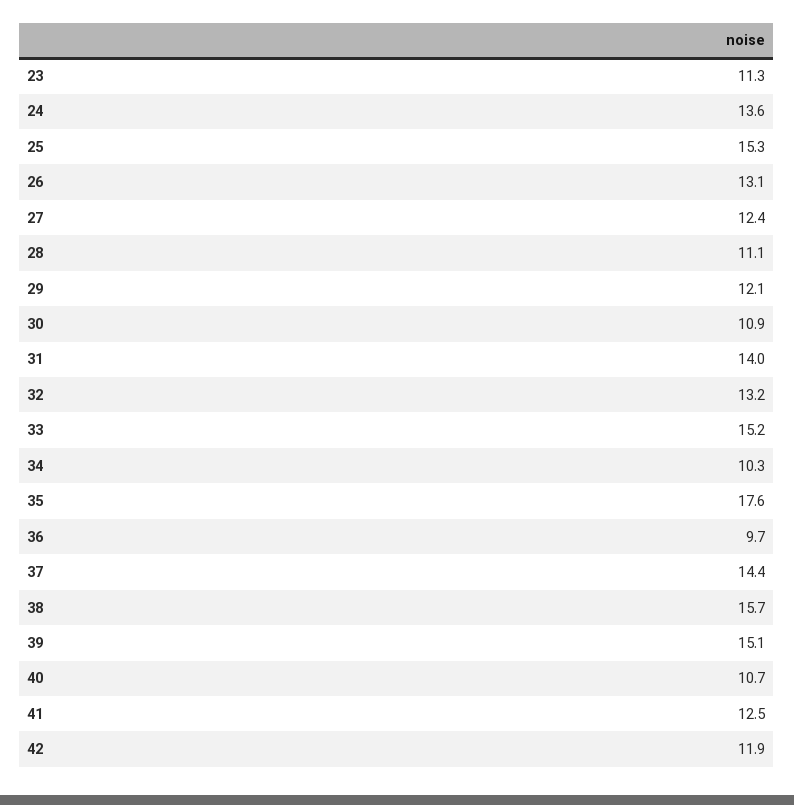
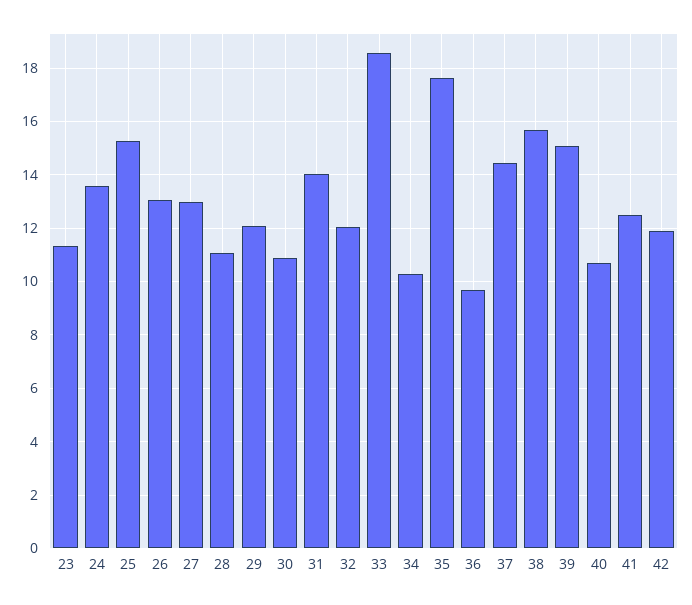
27: 12.4 -> 13
32: 13.2 -> 12
33: 15.2 -> 18.5

